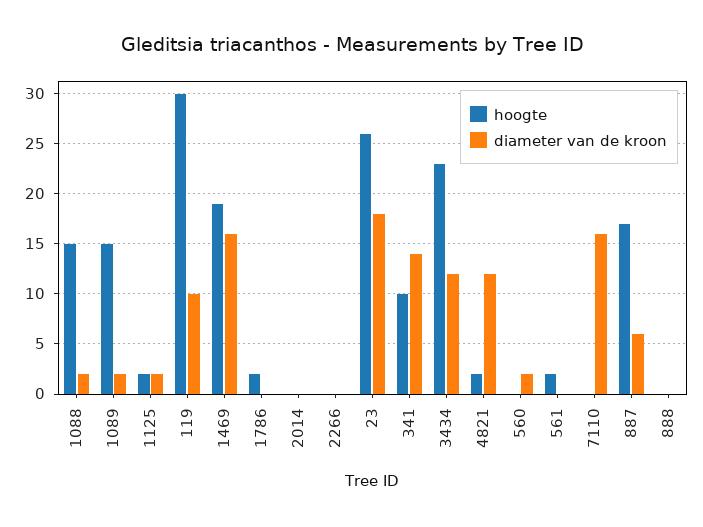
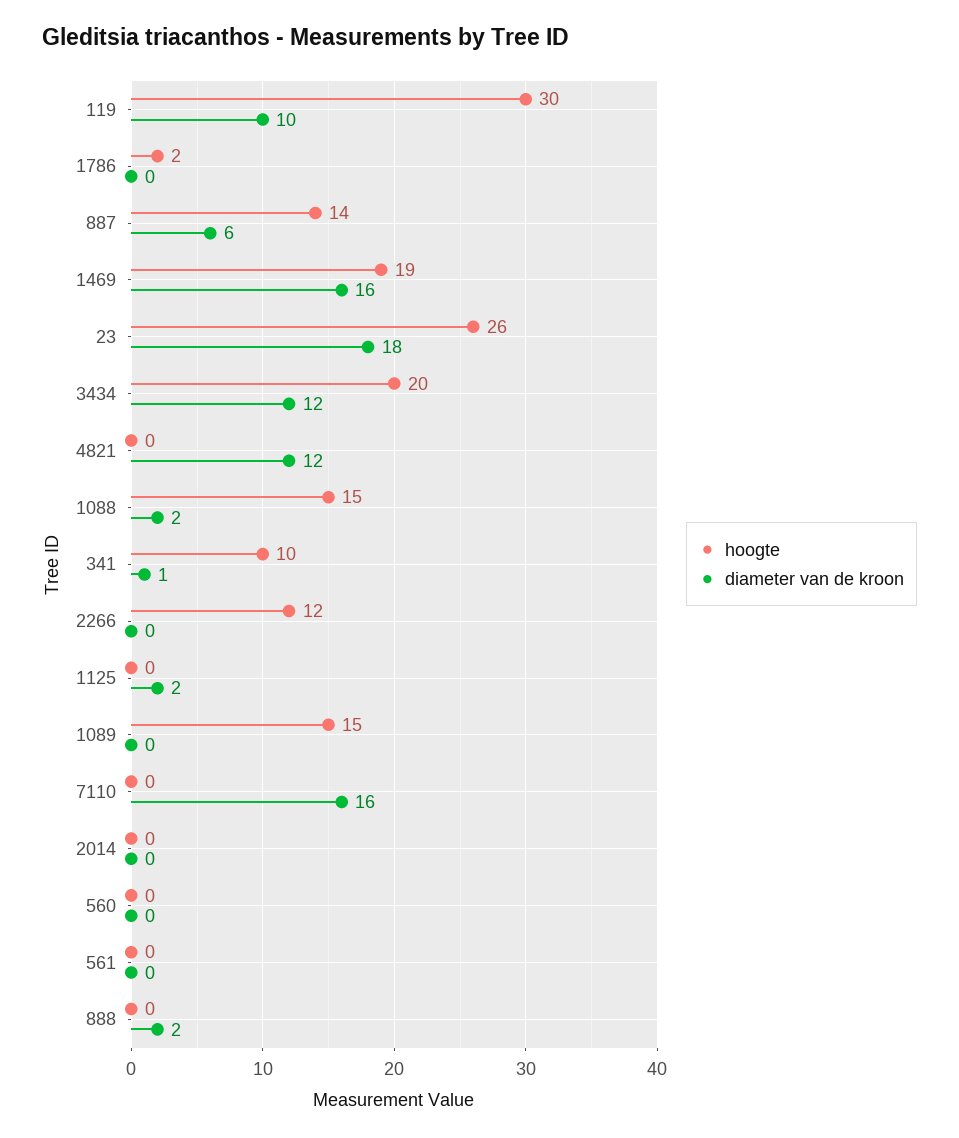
diameter van de kroon, 1089: 2 -> 0
hoogte, 1125: 2 -> 0
hoogte, 2266: 0 -> 12
diameter van de kroon, 341: 14 -> 1
hoogte, 3434: 23 -> 20
hoogte, 4821: 2 -> 0
diameter van de kroon, 560: 2 -> 0
hoogte, 561: 2 -> 0
hoogte, 887: 17 -> 14
diameter van de kroon, 888: 0 -> 2

